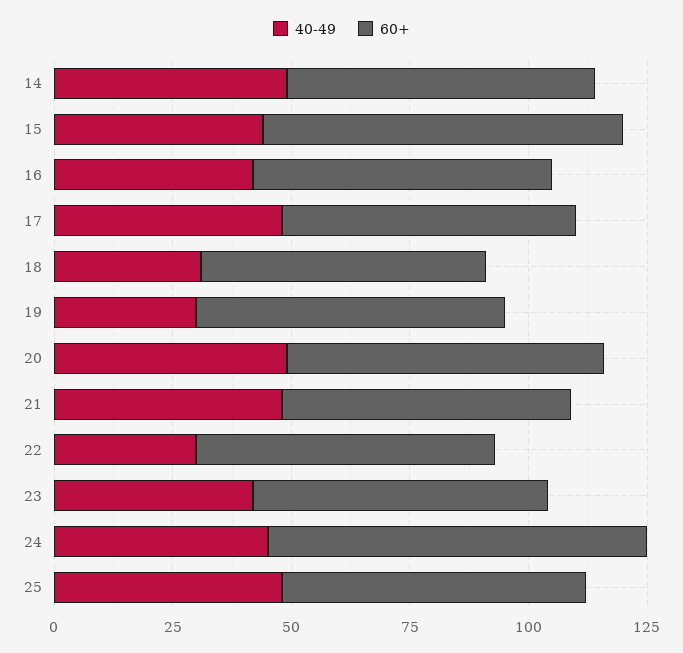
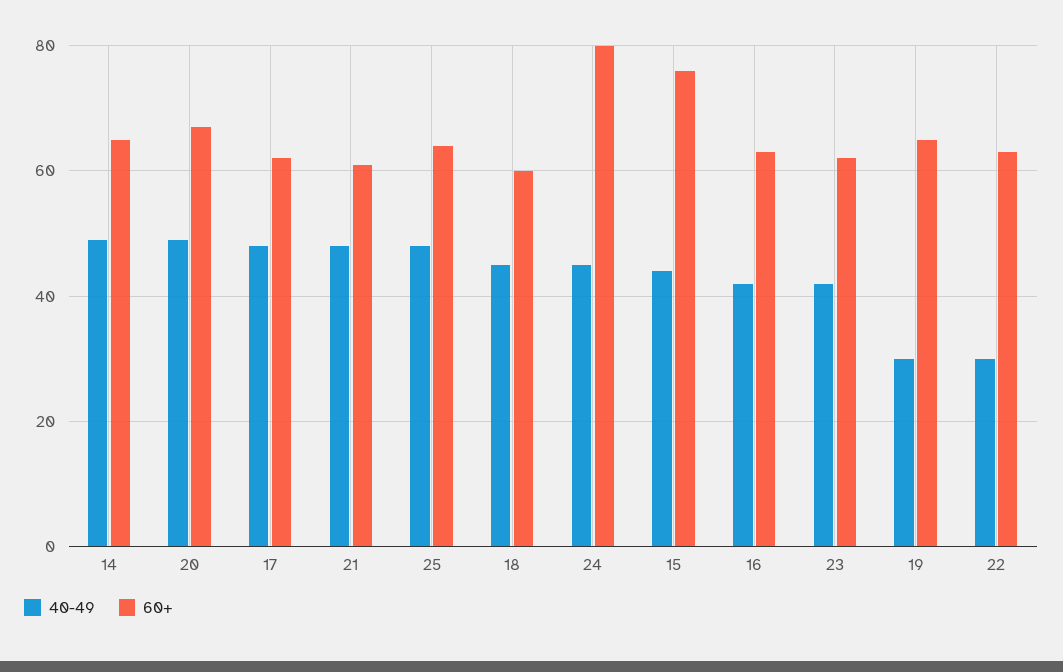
40-49, 18: 30 -> 45

